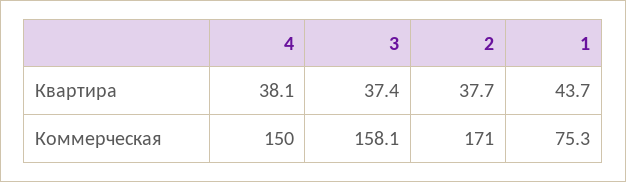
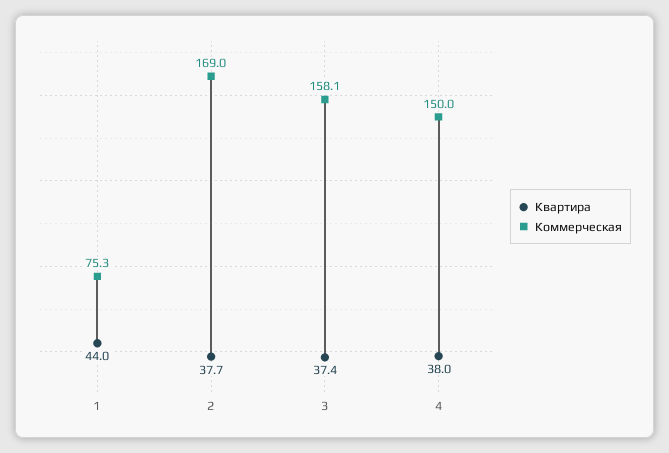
Квартира, 4: 38.1 -> 38
Квартира, 1: 43.7 -> 44
Коммерческая, 2: 171 -> 169

